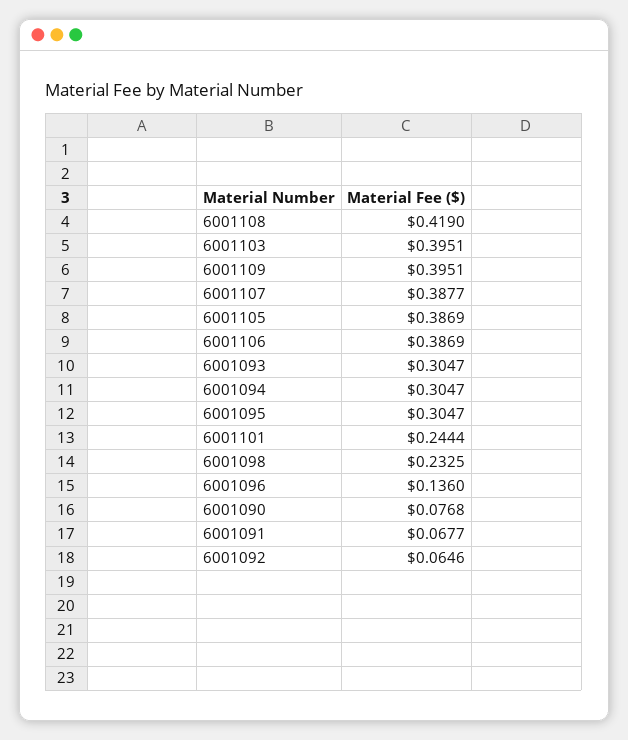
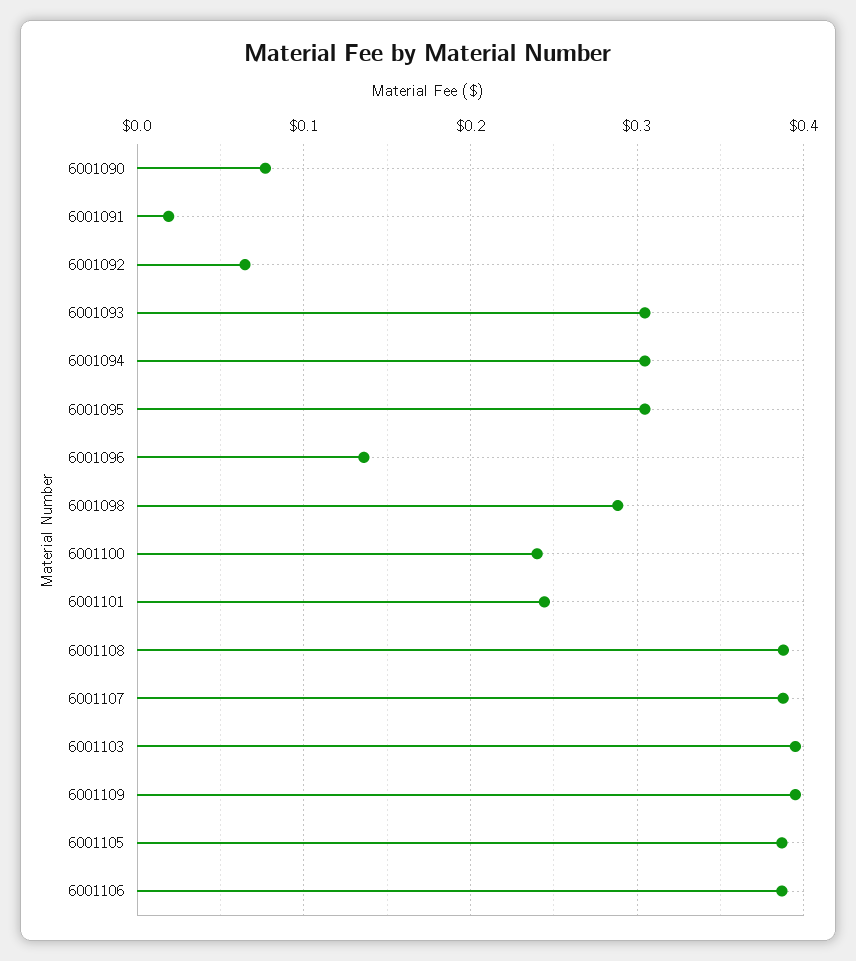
6001108: 0.419 -> 0.39
6001098: 0.2325 -> 0.29
6001091: 0.0677 -> 0.02
6001100: none -> 0.24

